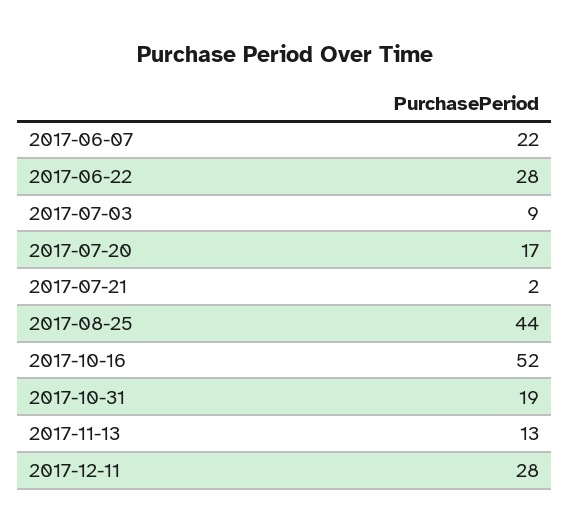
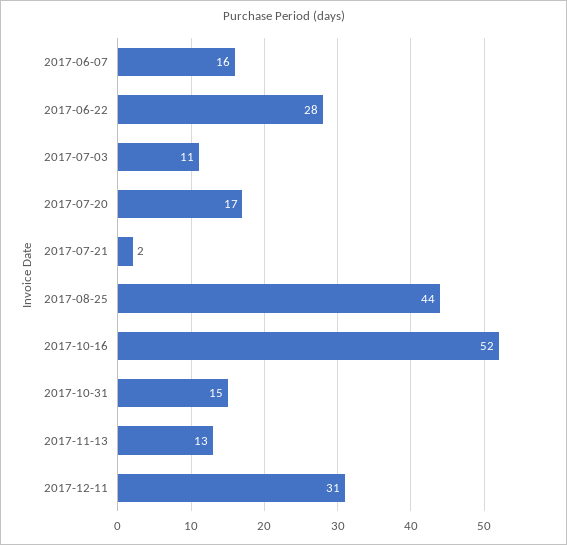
2017-06-07: 22 -> 16
2017-07-03: 9 -> 11
2017-10-31: 19 -> 15
2017-12-11: 28 -> 31

